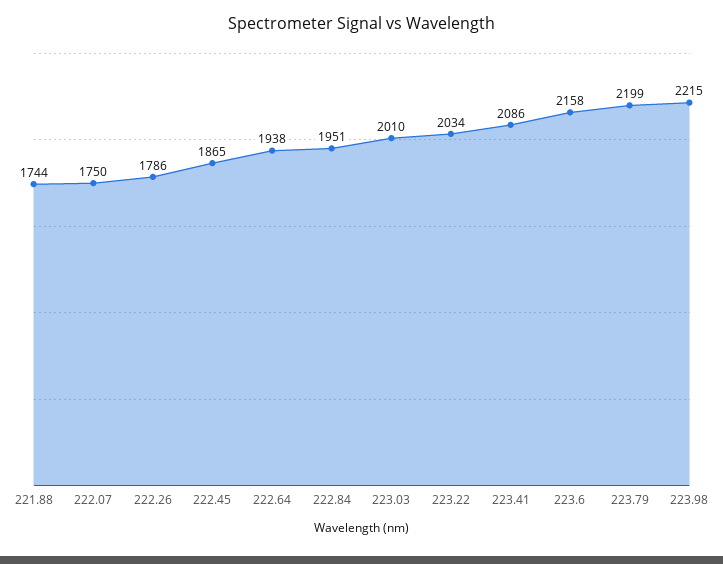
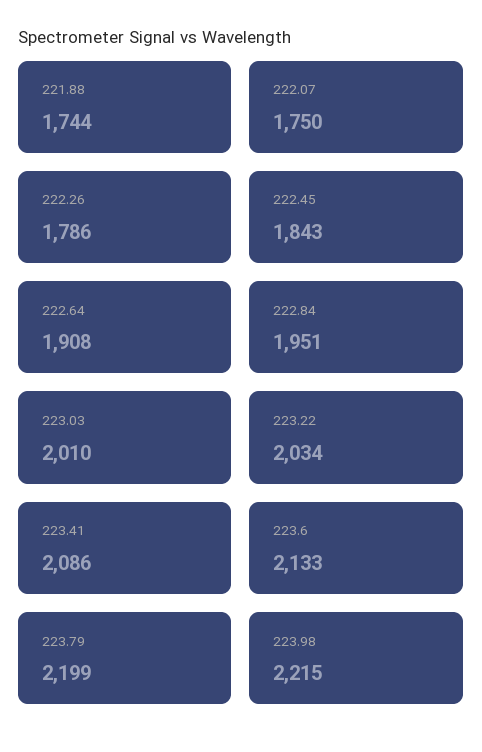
222.45: 1865 -> 1843
222.64: 1938 -> 1908
223.6: 2158 -> 2133

